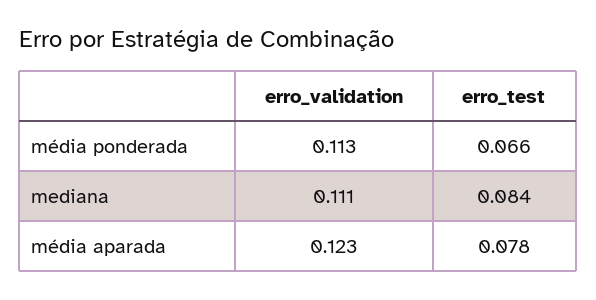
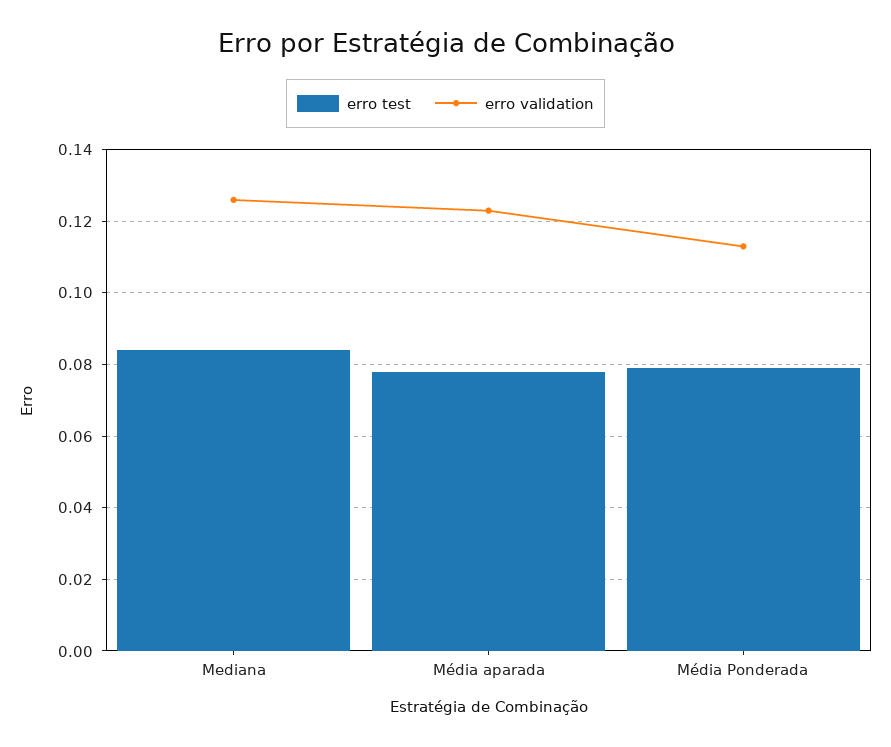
erro_test, média ponderada: 0.066 -> 0.08
erro_validation, mediana: 0.111 -> 0.125

